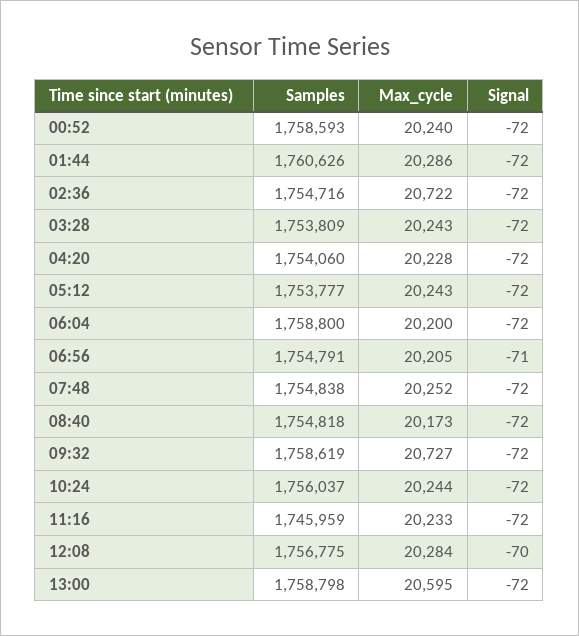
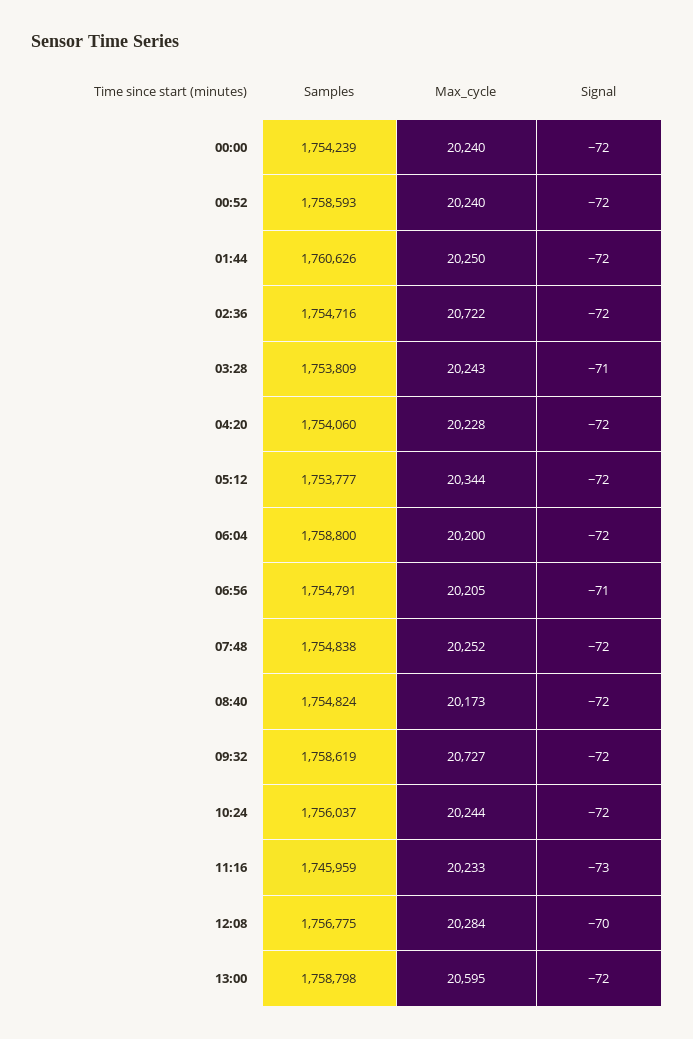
Max_cycle, 01:44: 20286 -> 20250
Signal, 03:28: -72 -> -71
Max_cycle, 05:12: 20243 -> 20344
Samples, 08:40: 1754818 -> 1754824
Signal, 11:16: -72 -> -73
Samples, 00:00: none -> 1754239
Max_cycle, 00:00: none -> 20240
Signal, 00:00: none -> -72

